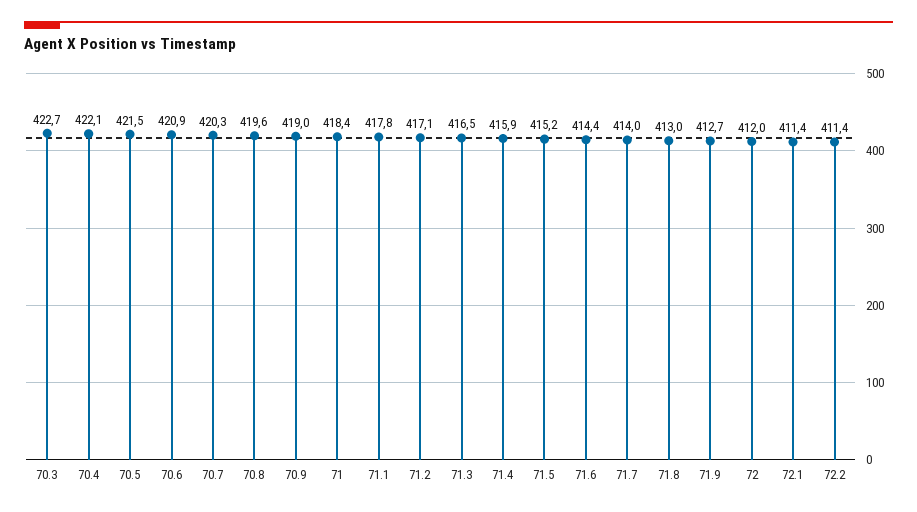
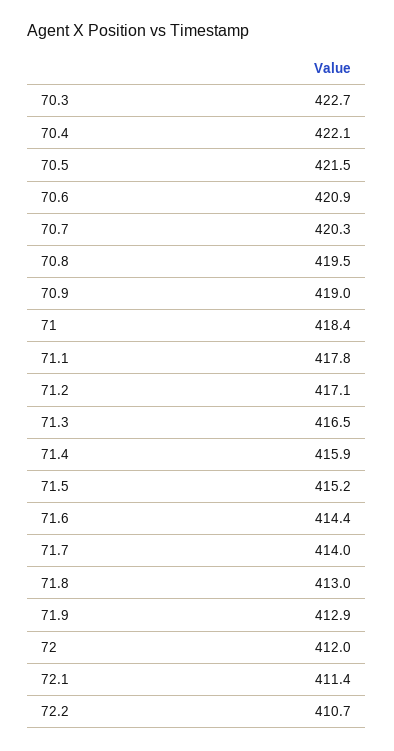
70.8: 419.6 -> 419.5
71.9: 412.7 -> 412.9
72.2: 411.4 -> 410.7

